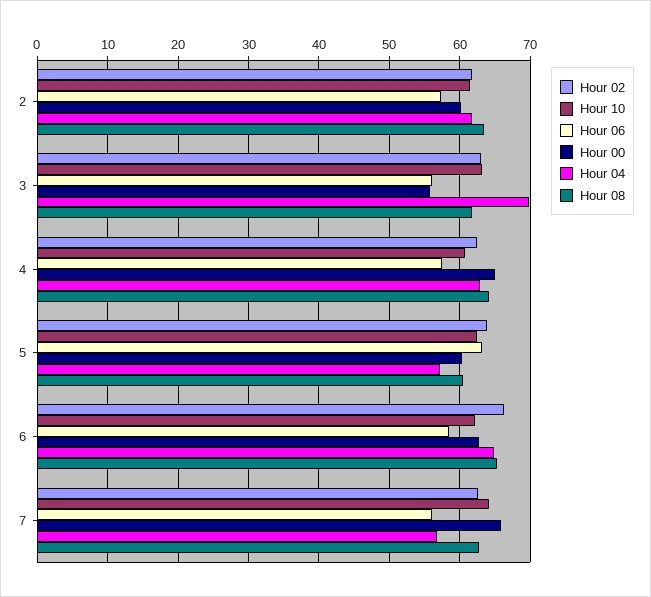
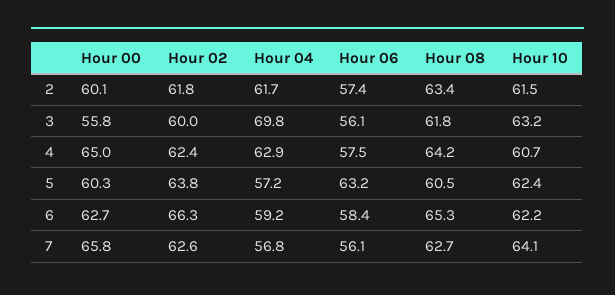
Hour 02, 3: 63 -> 60
Hour 04, 6: 65 -> 59.2

